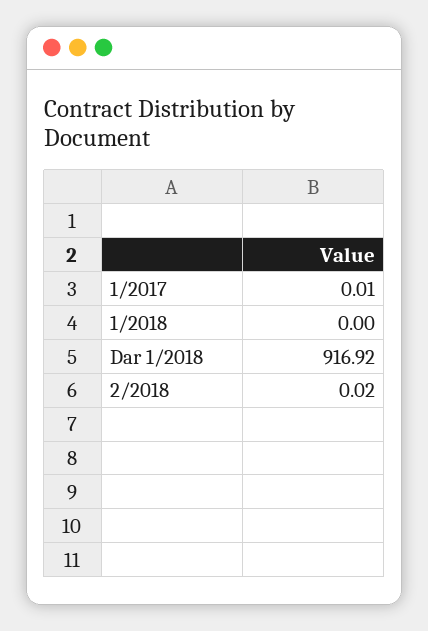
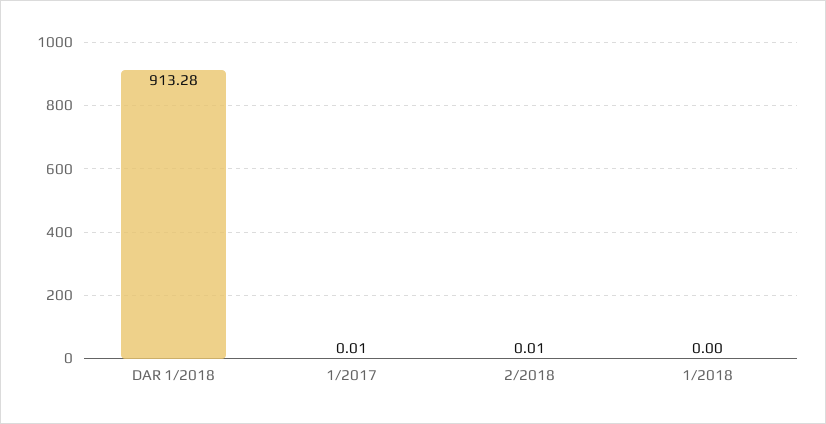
Dar 1/2018: 916.92 -> 913.28
2/2018: 0.02 -> 0.01

